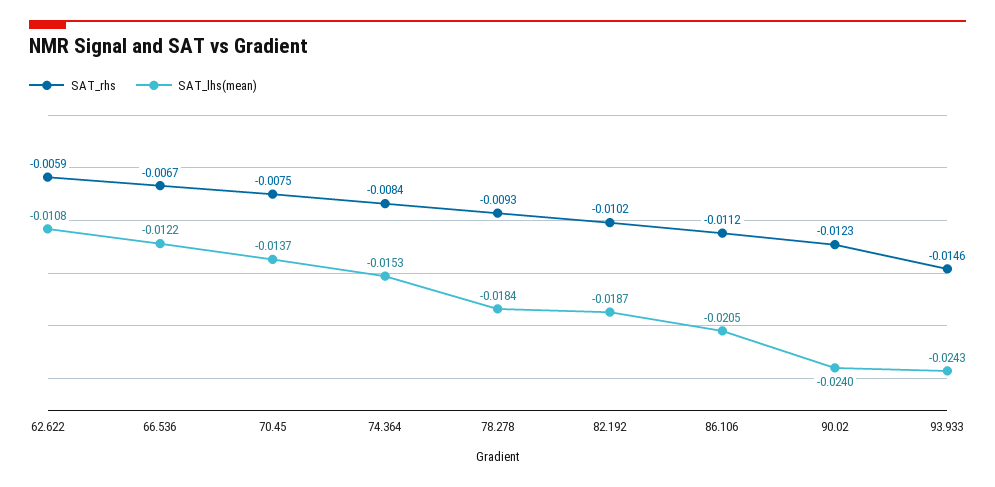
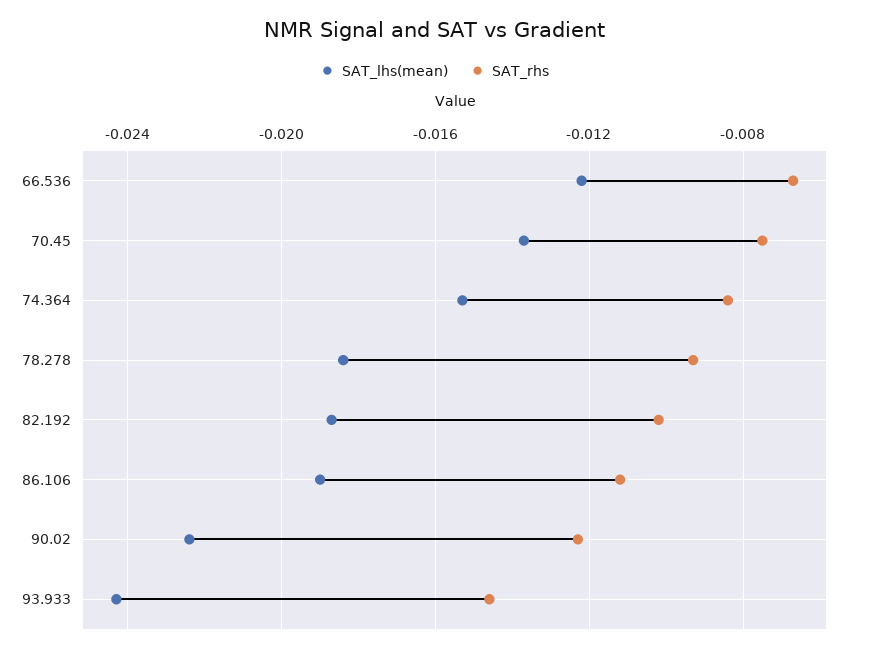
SAT_rhs, 62.622: -0.0059 -> none
SAT_lhs(mean), 62.622: -0.0108 -> none
SAT_lhs(mean), 86.106: -0.0205 -> -0.019
SAT_lhs(mean), 90.02: -0.024 -> -0.0225

